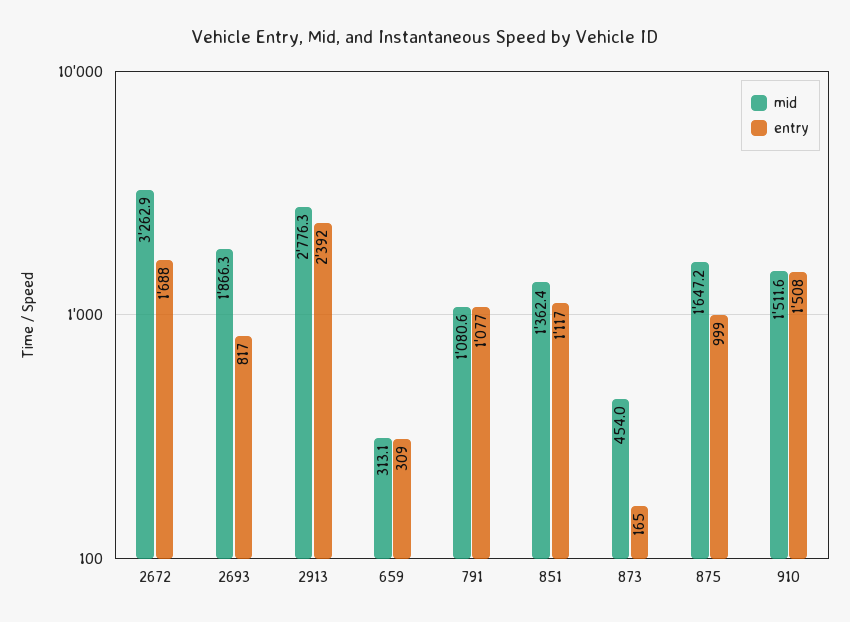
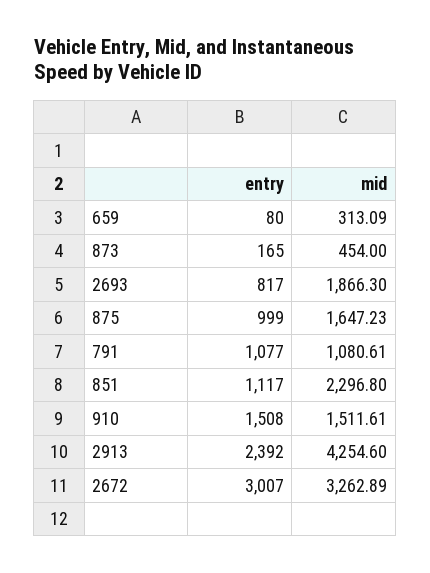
entry, 2672: 1688 -> 3007
mid, 2913: 2776.3 -> 4254.6
entry, 659: 309 -> 80
mid, 851: 1362.4 -> 2296.8

